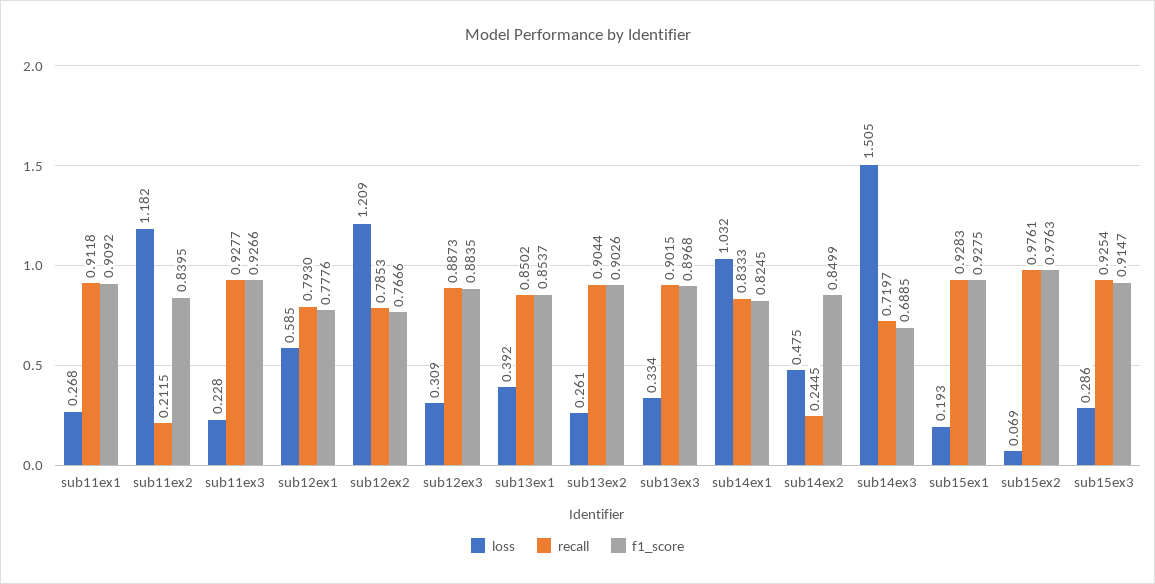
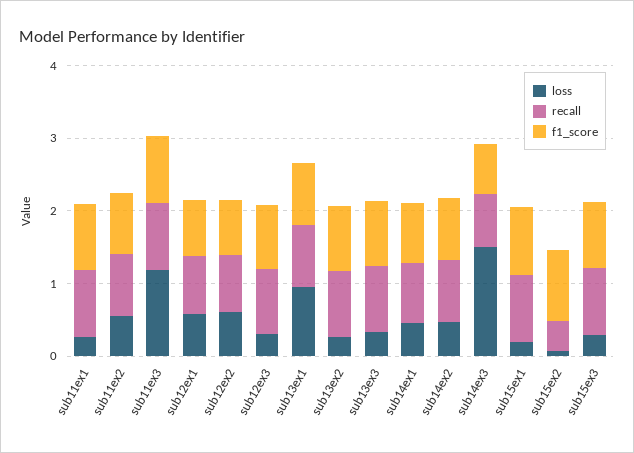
loss, sub11ex2: 1.182 -> 0.6
recall, sub11ex2: 0.2115 -> 0.8
loss, sub11ex3: 0.228 -> 1.2
loss, sub12ex2: 1.209 -> 0.6
loss, sub13ex1: 0.392 -> 1
loss, sub14ex1: 1.032 -> 0.4
recall, sub14ex2: 0.2445 -> 0.8
recall, sub15ex2: 0.9761 -> 0.4

